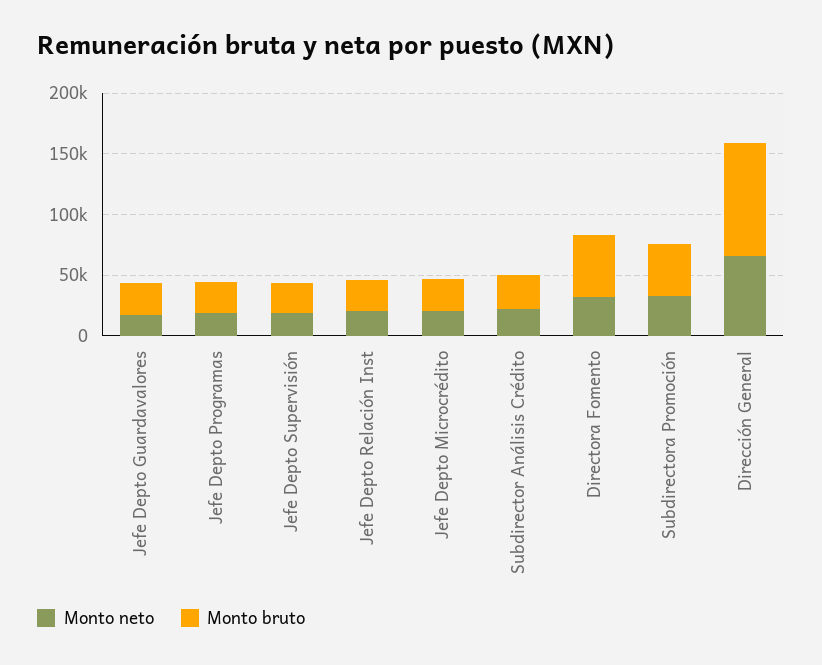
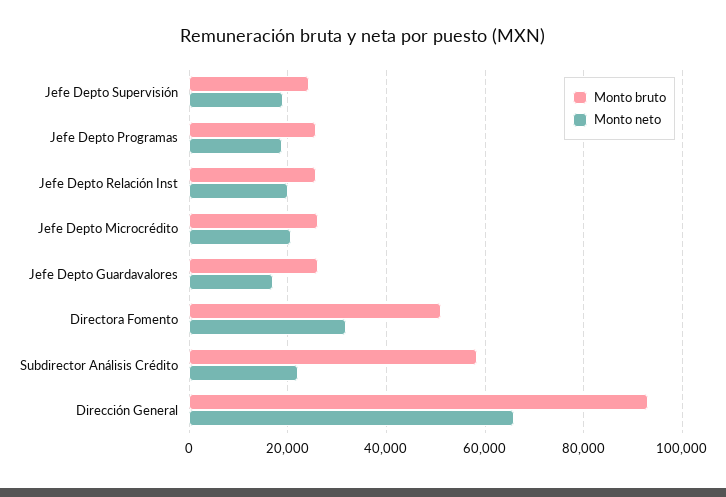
Monto bruto, Subdirector Análisis Crédito: 30000 -> 58000
Monto neto, Subdirectora Promoción: 30000 -> none
Monto bruto, Subdirectora Promoción: 40000 -> none

